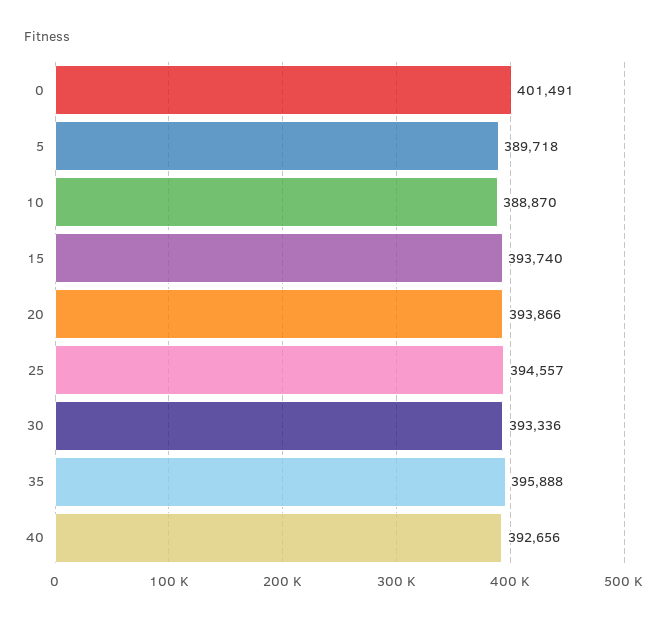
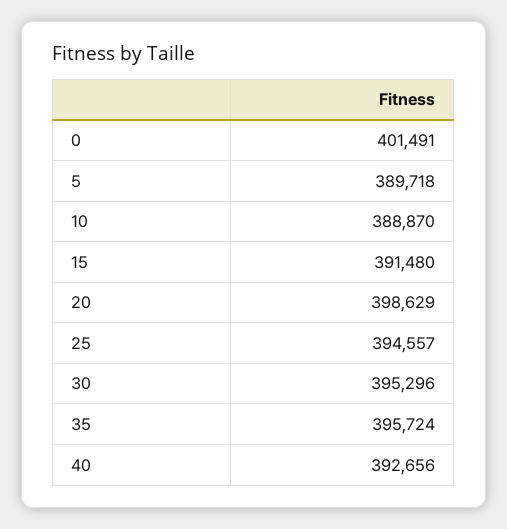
15: 393740 -> 391480
20: 393866 -> 398629
30: 393336 -> 395296
35: 395888 -> 395724

